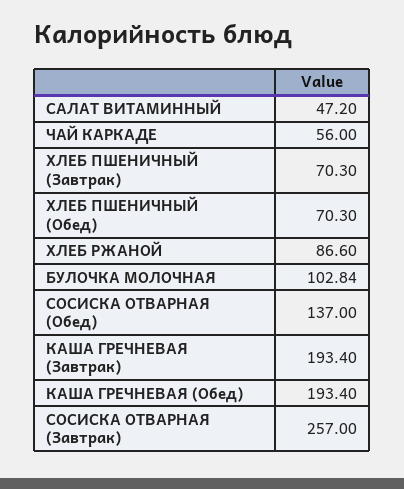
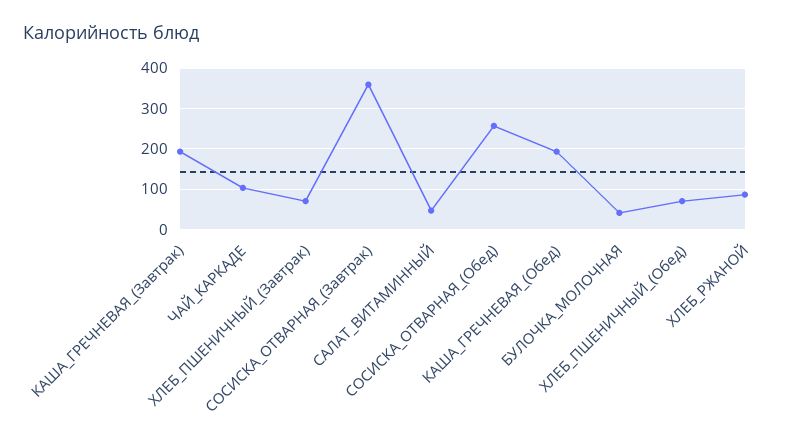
ЧАЙ КАРКАДЕ: 56 -> 100
БУЛОЧКА МОЛОЧНАЯ: 102.84 -> 40
СОСИСКА ОТВАРНАЯ (Обед): 137 -> 260
СОСИСКА ОТВАРНАЯ (Завтрак): 257 -> 360

